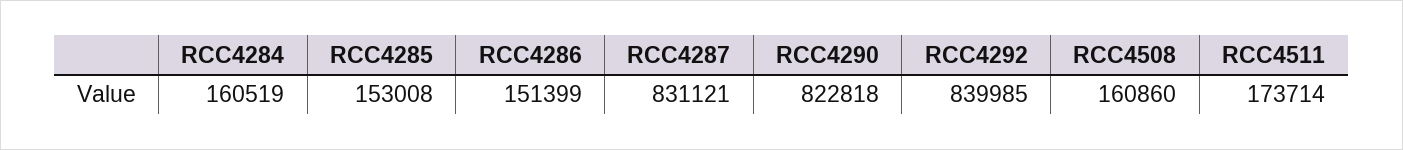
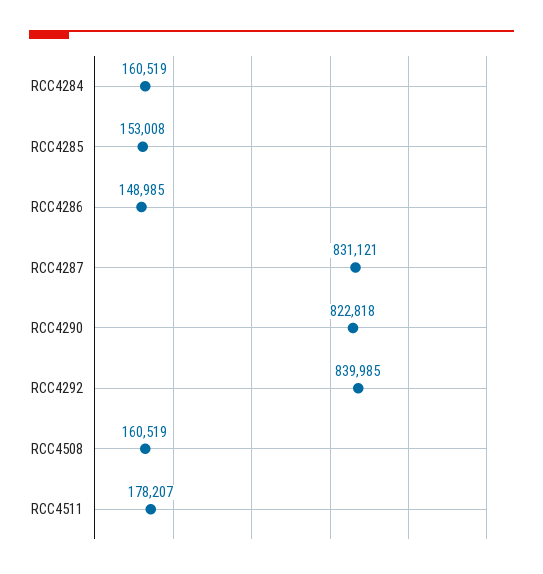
RCC4286: 151399 -> 148985
RCC4508: 160860 -> 160519
RCC4511: 173714 -> 178207

